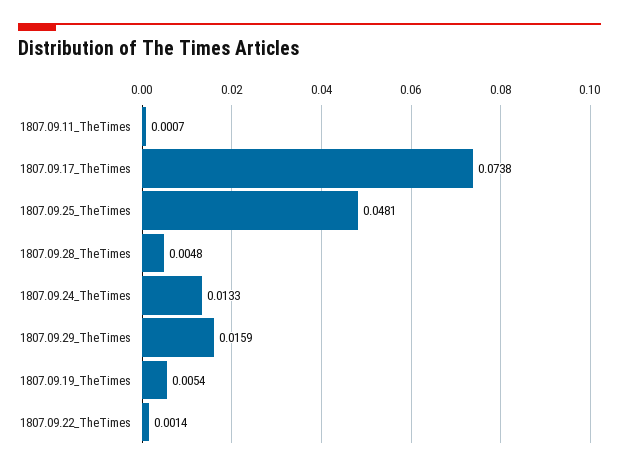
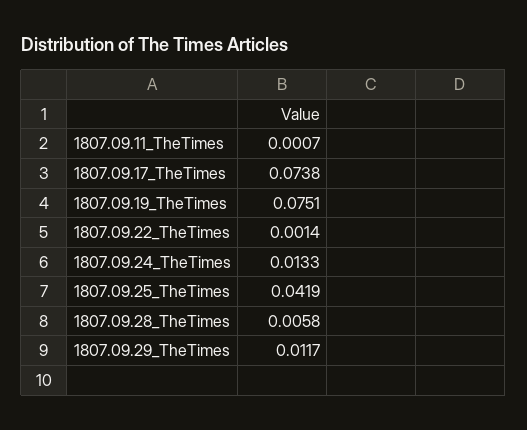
1807.09.25_TheTimes: 0.0481 -> 0.0419
1807.09.28_TheTimes: 0.0048 -> 0.0058
1807.09.29_TheTimes: 0.0159 -> 0.0117
1807.09.19_TheTimes: 0.0054 -> 0.0751

